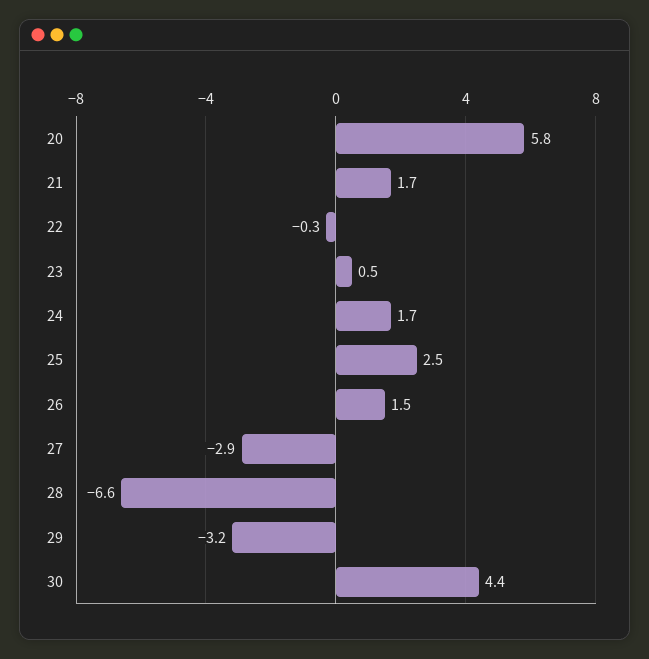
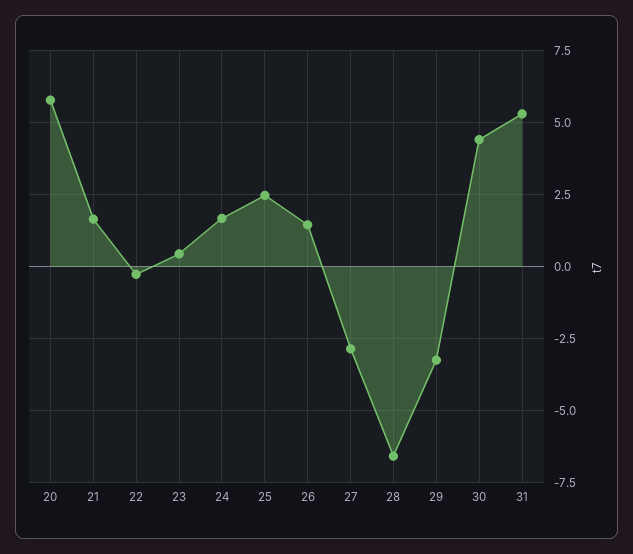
31: none -> 5.25

